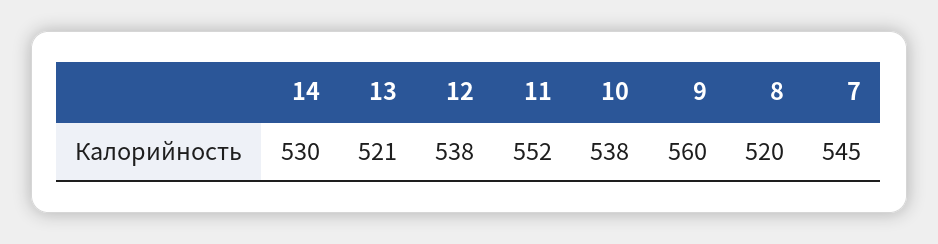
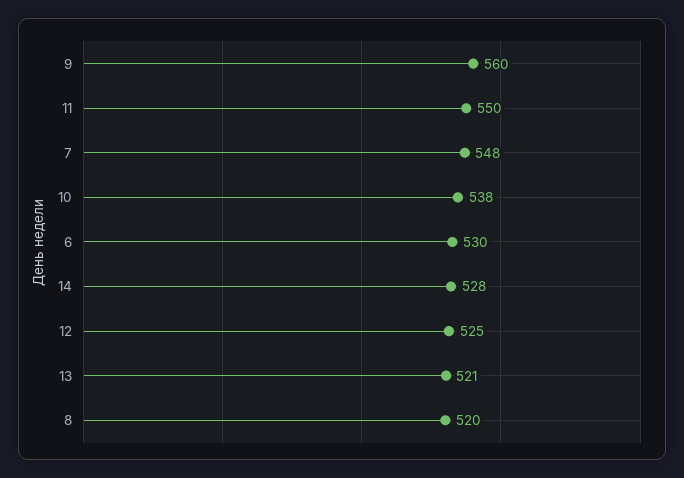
14: 530 -> 528
12: 538 -> 525
11: 552 -> 550
7: 545 -> 548
6: none -> 530

